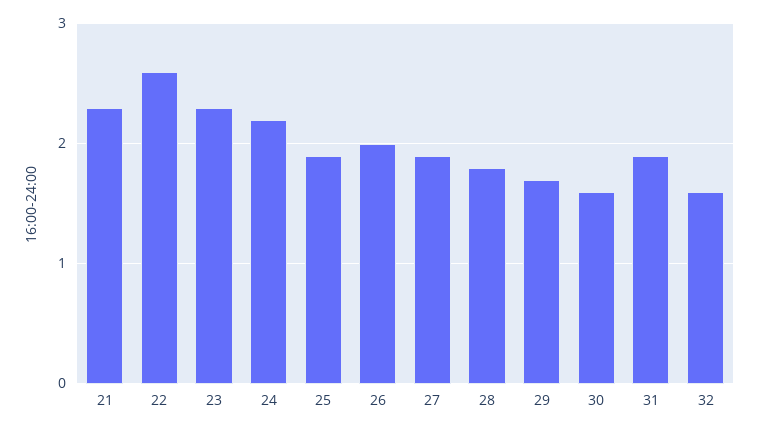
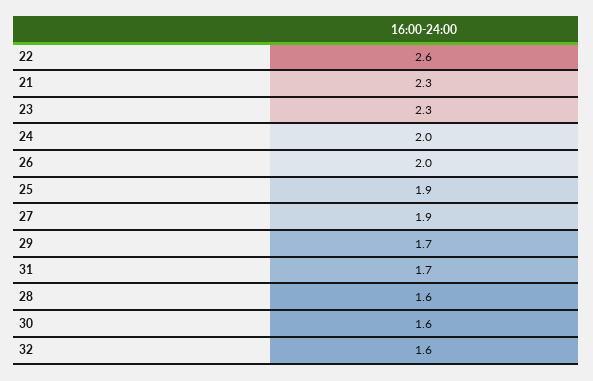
24: 2.2 -> 2
28: 1.8 -> 1.6
31: 1.9 -> 1.7

